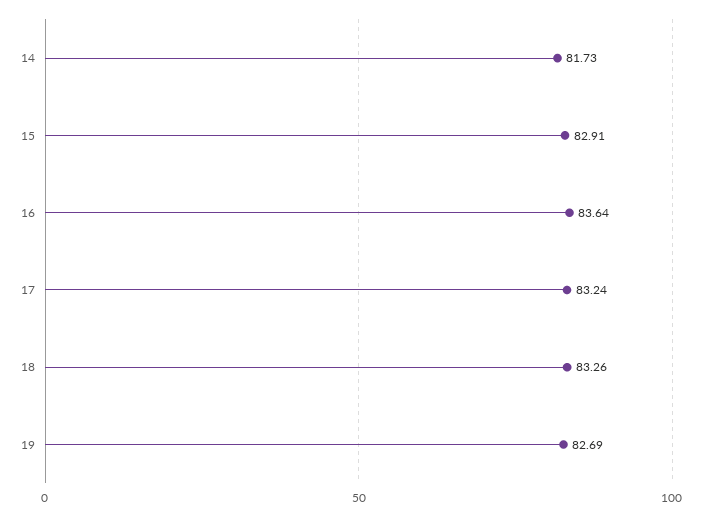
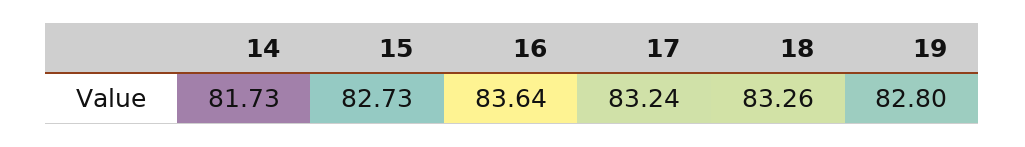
15: 82.91 -> 82.73
19: 82.69 -> 82.8

